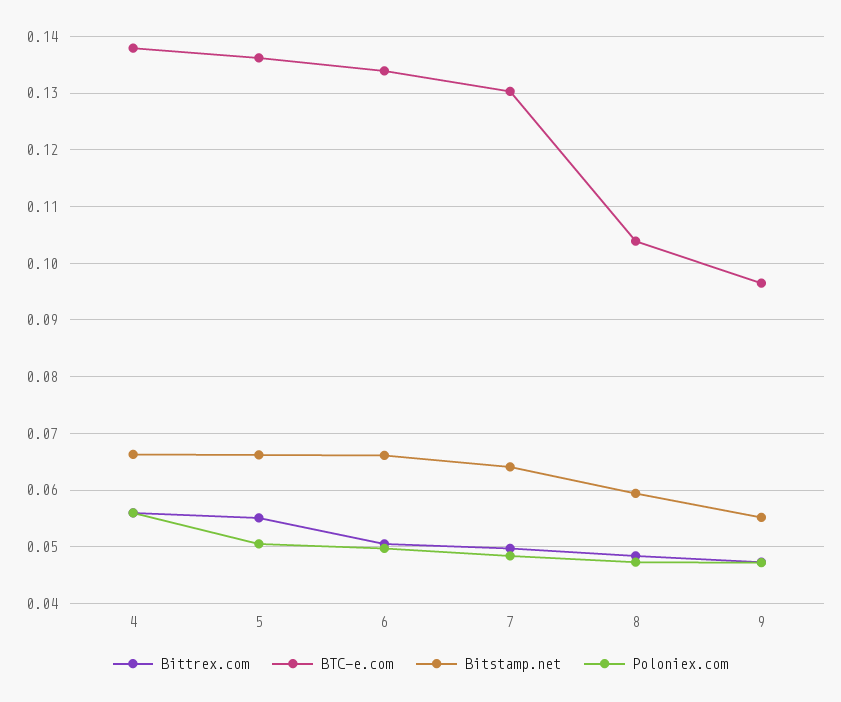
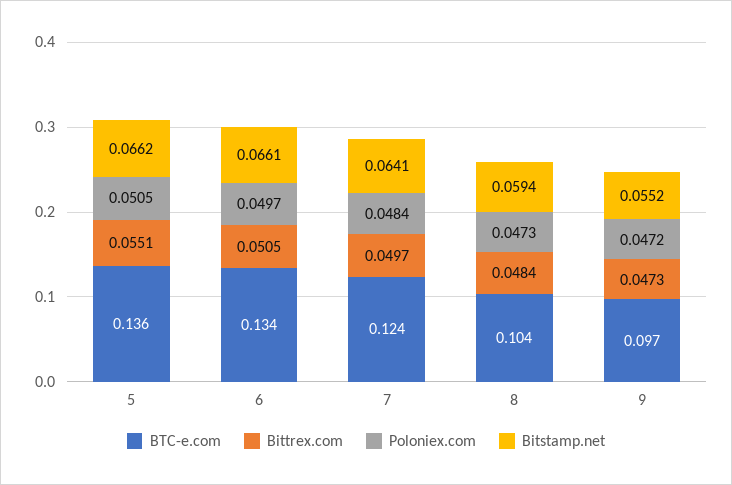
Bittrex.com, 4: 0.056 -> none
BTC-e.com, 4: 0.138 -> none
Bitstamp.net, 4: 0.066 -> none
Poloniex.com, 4: 0.056 -> none
BTC-e.com, 7: 0.13 -> 0.124

